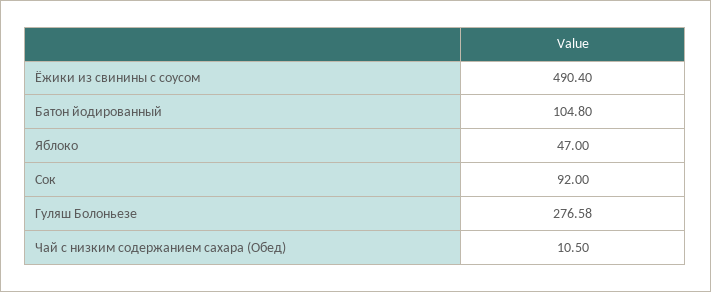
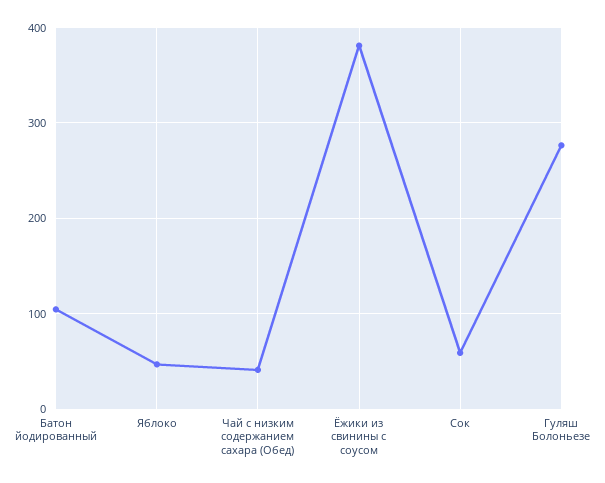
Ёжики из свинины с соусом: 490.4 -> 380
Сок: 92 -> 60
Чай с низким содержанием сахара (Обед): 10.5 -> 40

